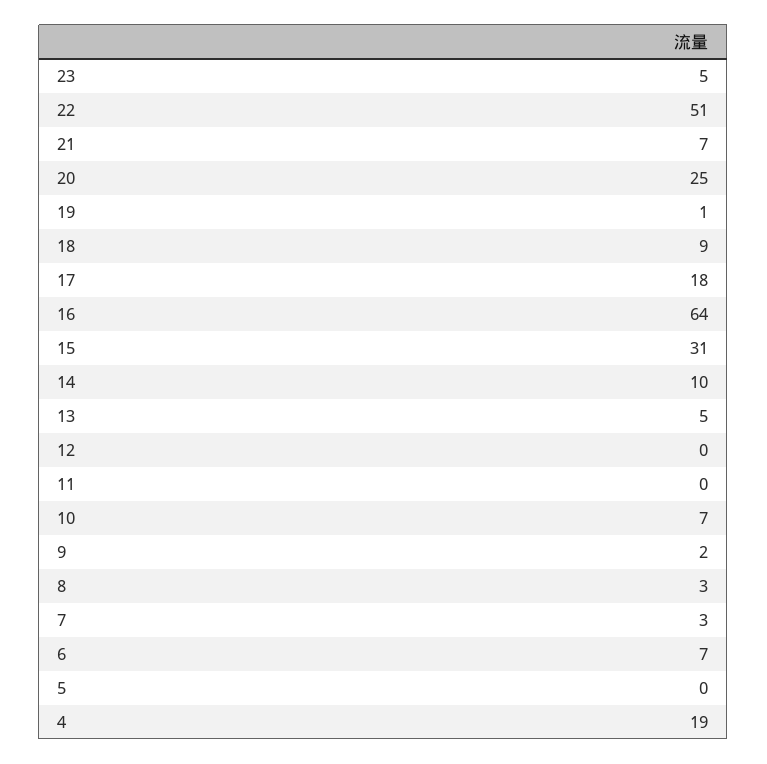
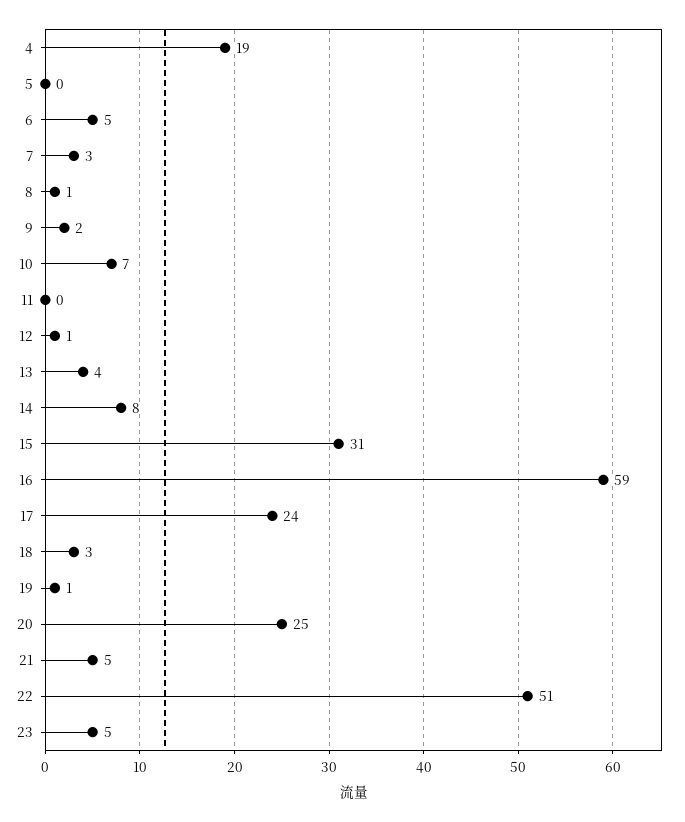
21: 7 -> 5
18: 9 -> 3
17: 18 -> 24
16: 64 -> 59
14: 10 -> 8
13: 5 -> 4
12: 0 -> 1
8: 3 -> 1
6: 7 -> 5

